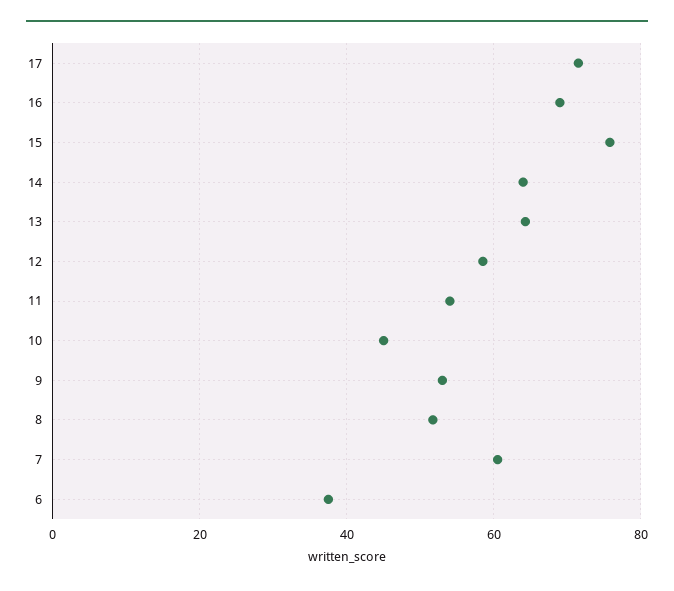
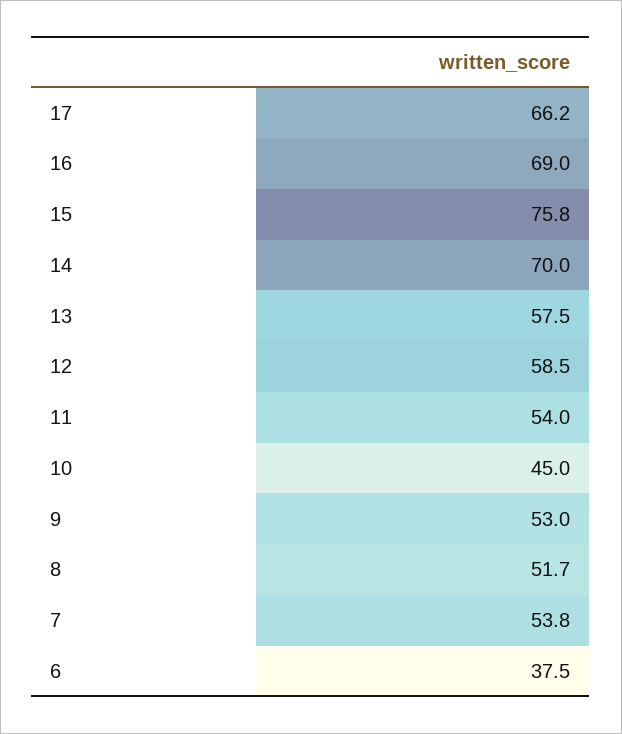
17: 72 -> 66.2
14: 64 -> 70
13: 64 -> 57.5
7: 60 -> 53.8

